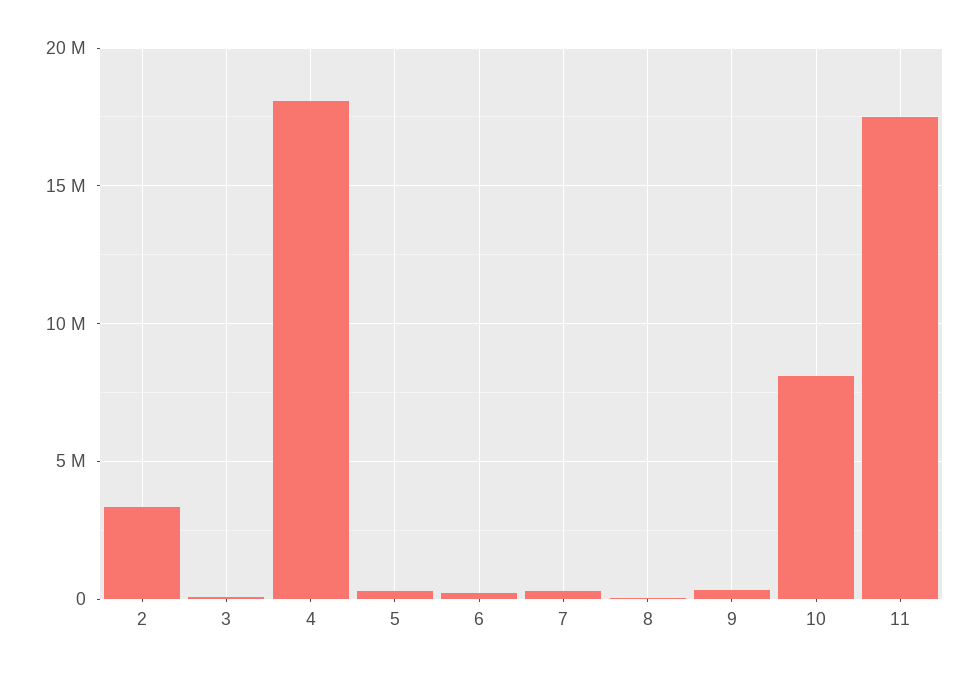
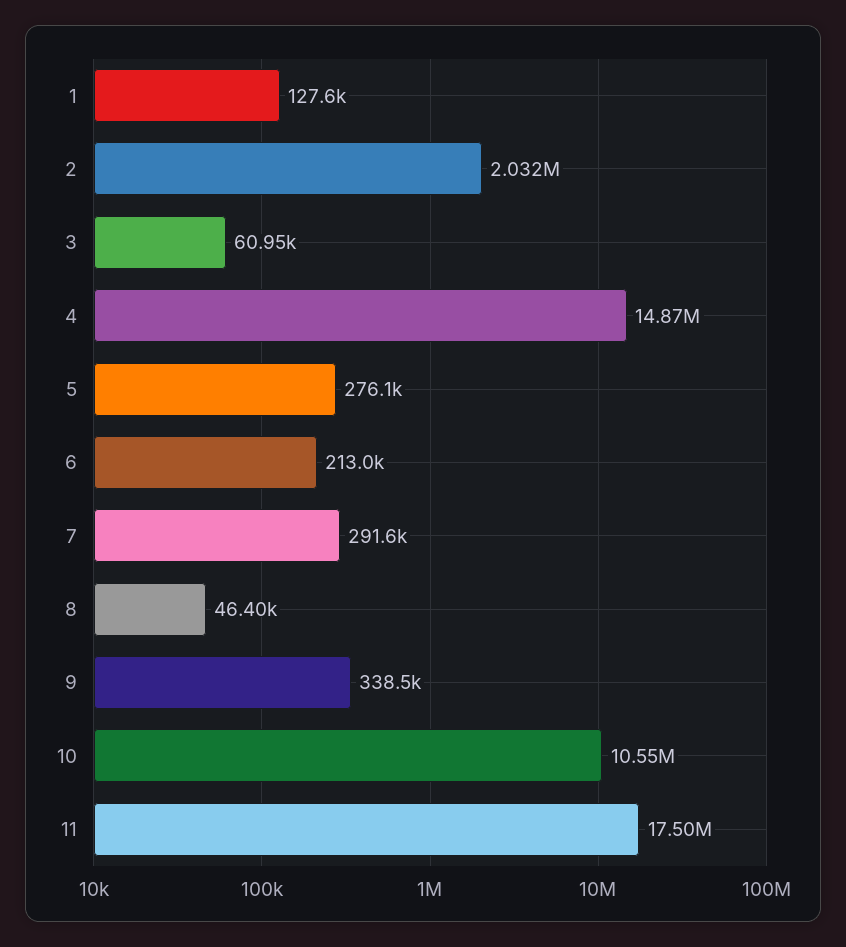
2: 3500000 -> 2032000
4: 18000000 -> 14870000
10: 8000000 -> 10550000
1: none -> 127600

